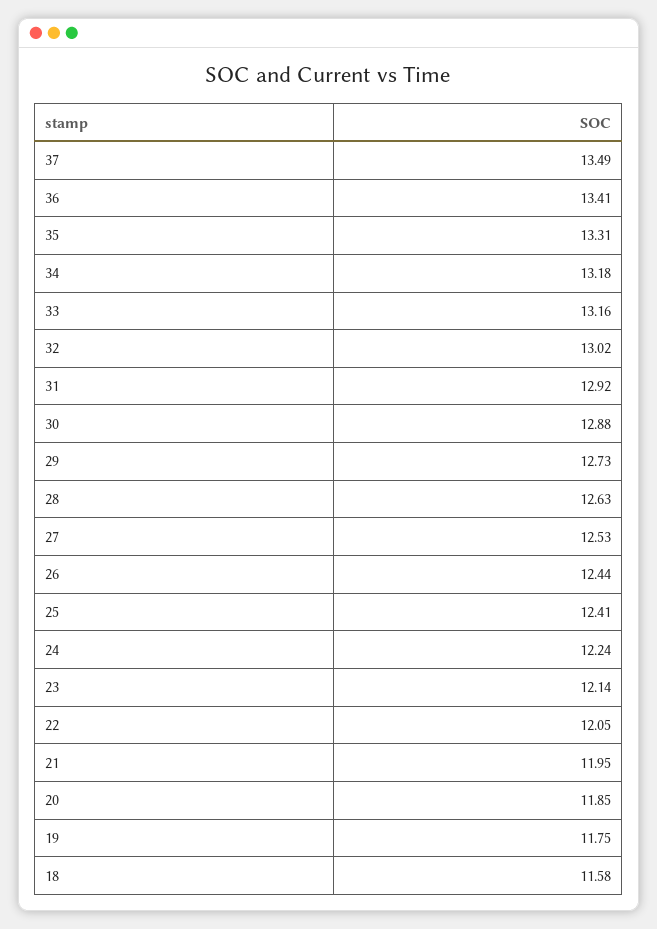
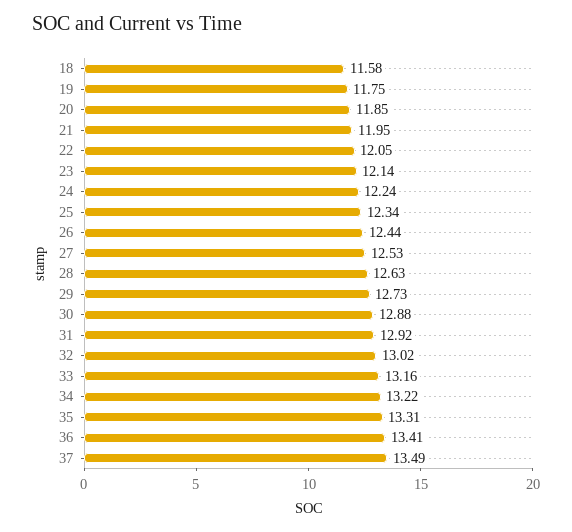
34: 13.18 -> 13.22
25: 12.41 -> 12.34

